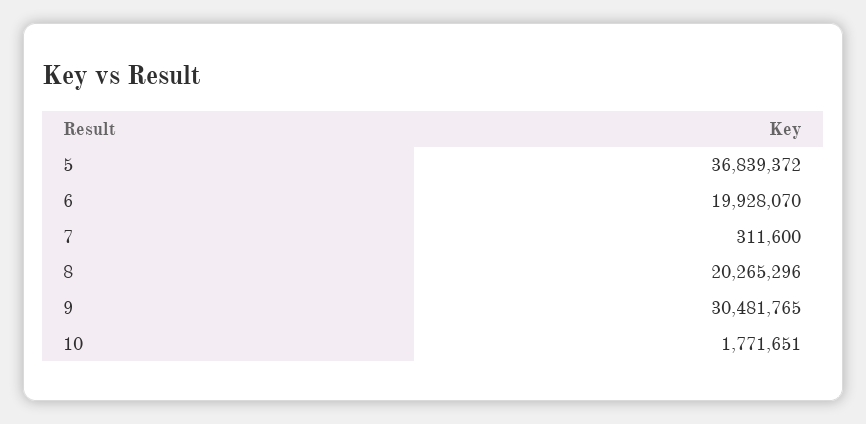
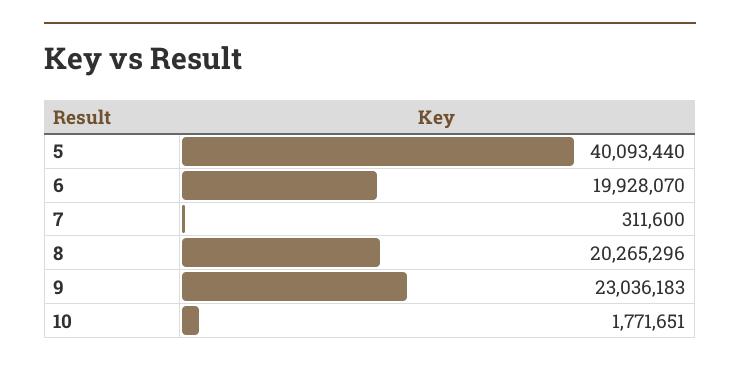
5: 36839372 -> 40093440
9: 30481765 -> 23036183

